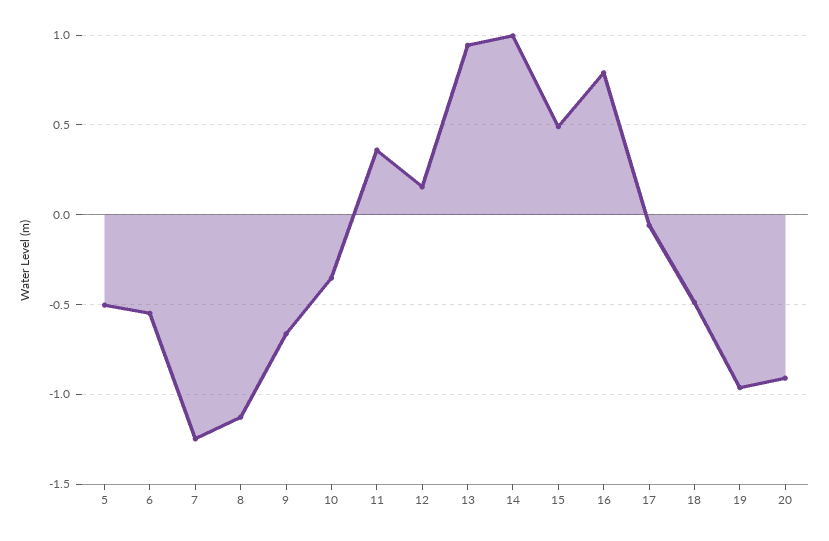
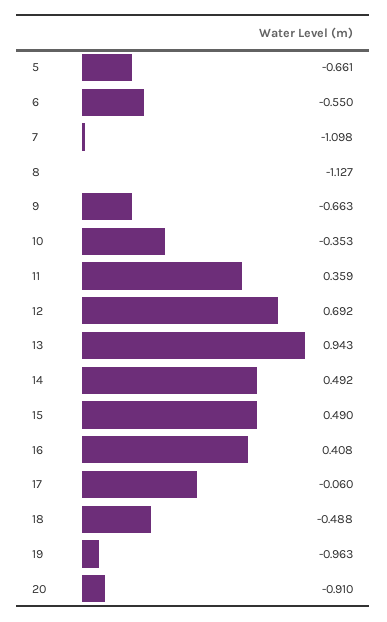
5: -0.5 -> -0.661
7: -1.25 -> -1.098
12: 0.15 -> 0.692
14: 1 -> 0.492
16: 0.8 -> 0.408

